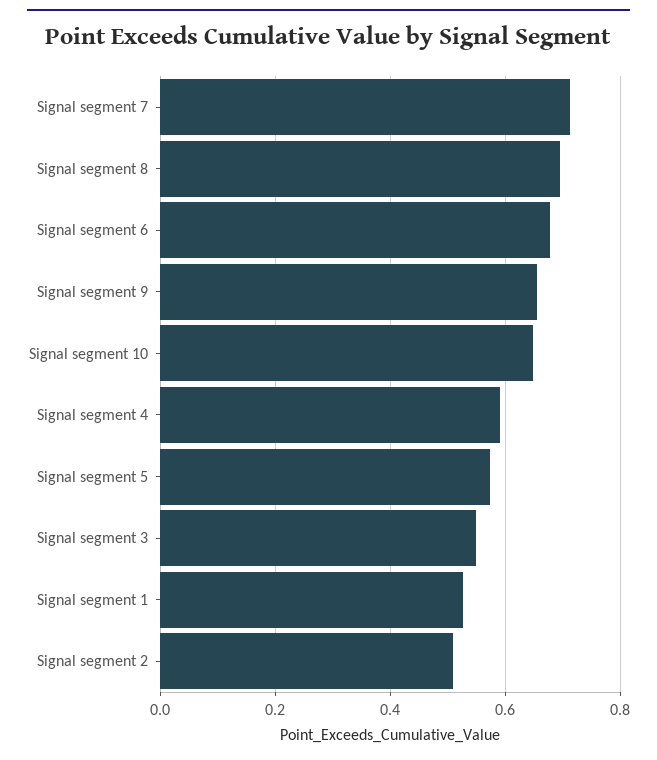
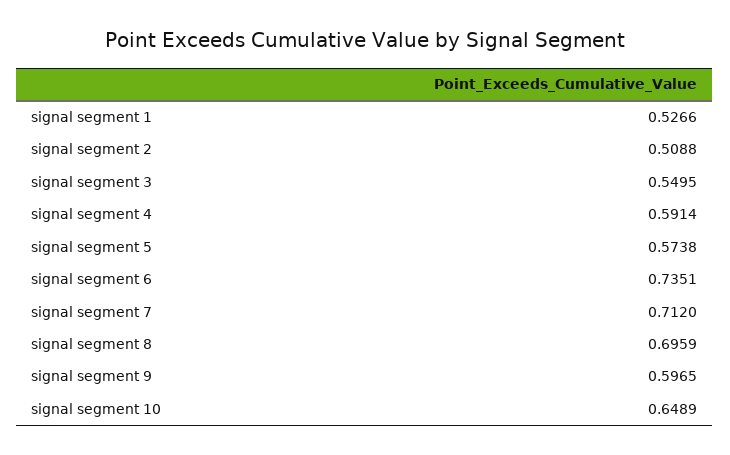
Signal segment 6: 0.68 -> 0.7351
Signal segment 9: 0.66 -> 0.5965

